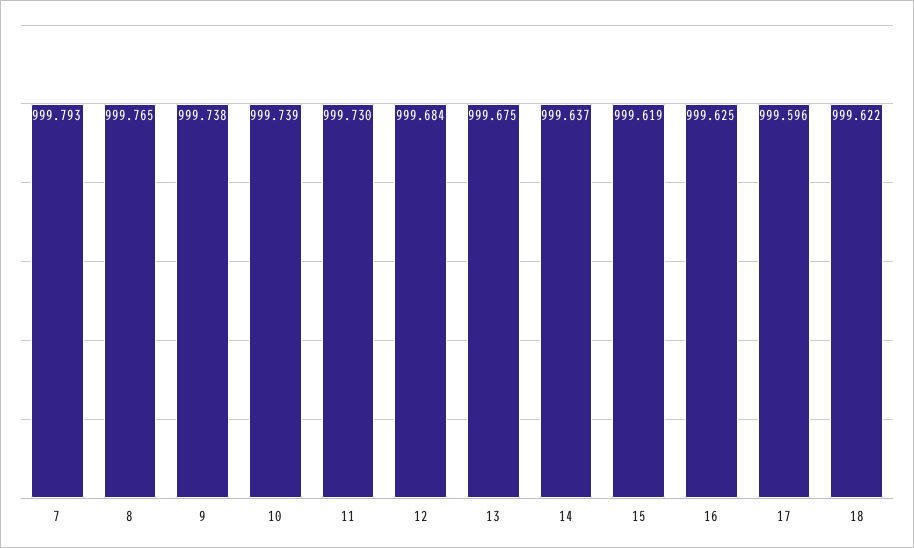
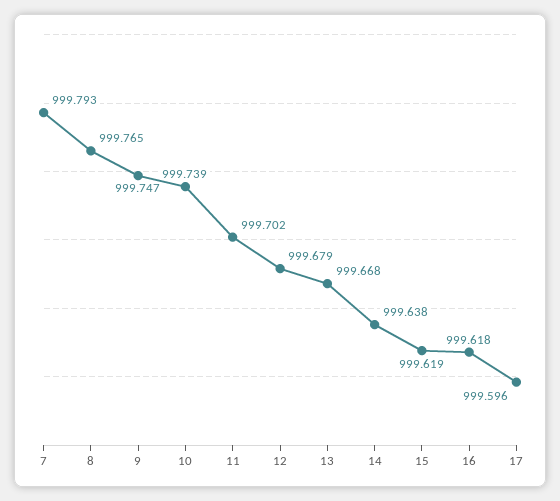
9: 999.738 -> 999.747
11: 999.73 -> 999.702
12: 999.684 -> 999.679
13: 999.675 -> 999.668
14: 999.637 -> 999.638
16: 999.625 -> 999.618
18: 999.622 -> none

